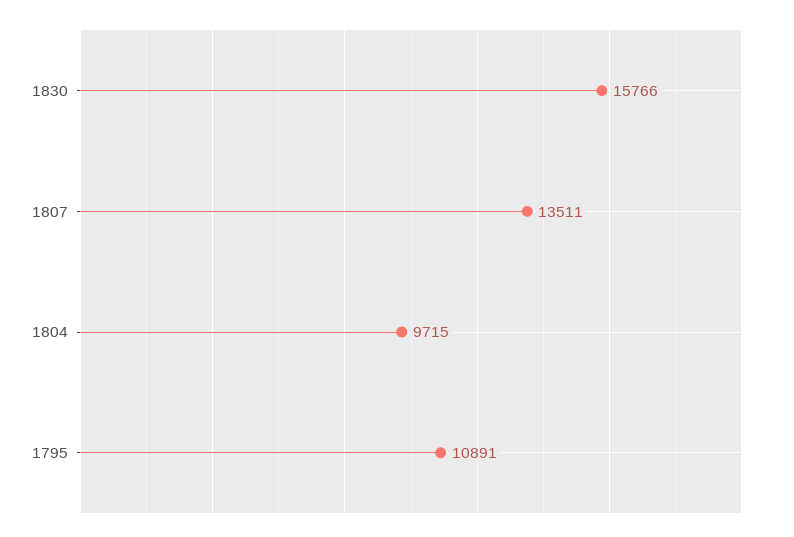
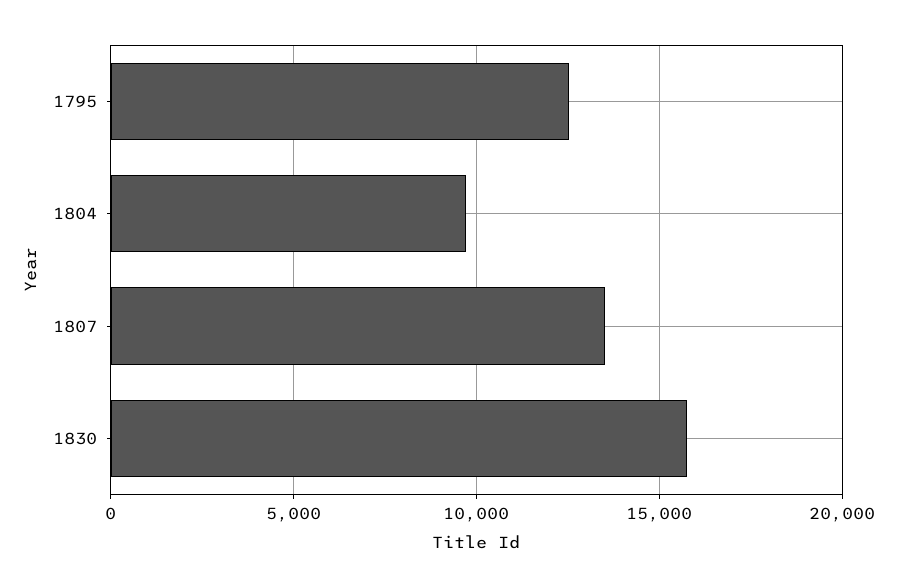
1795: 10891 -> 12500

